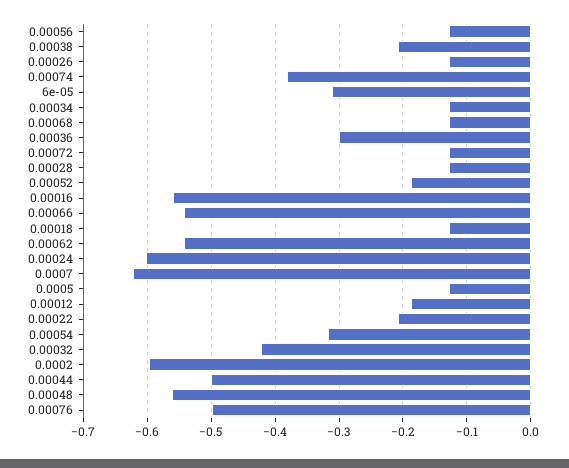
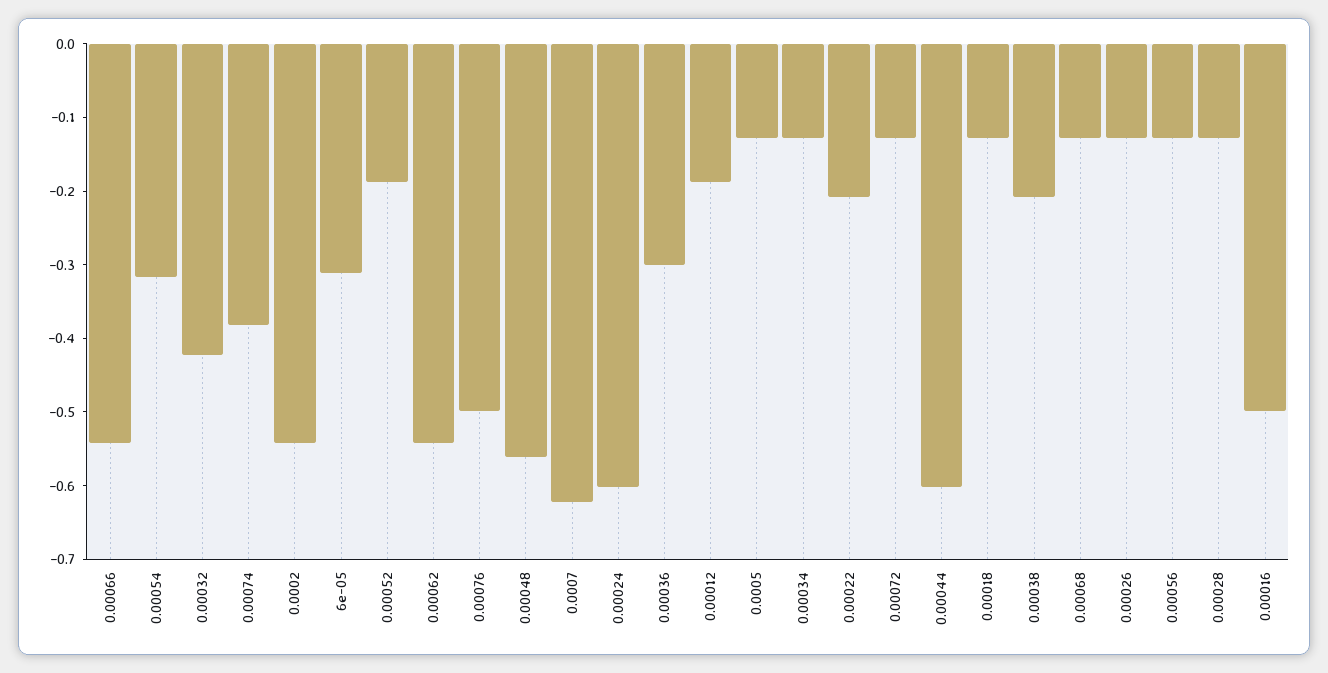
0.00016: -0.56 -> -0.5
0.0002: -0.6 -> -0.54
0.00044: -0.5 -> -0.6

